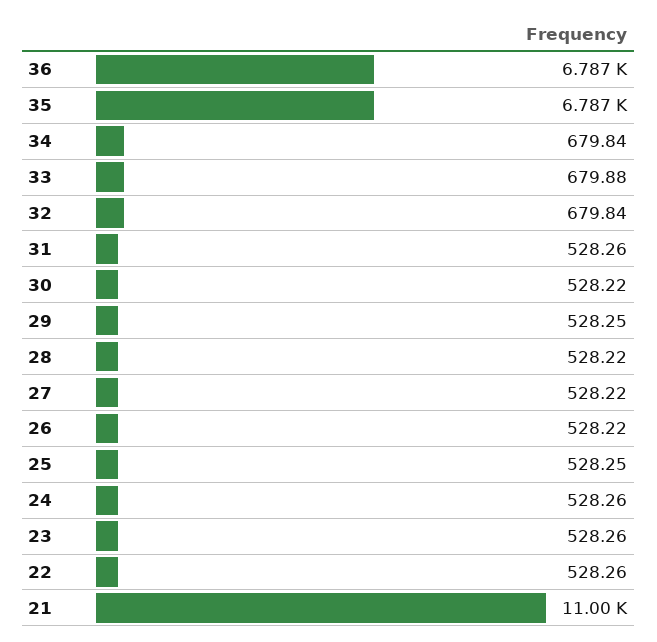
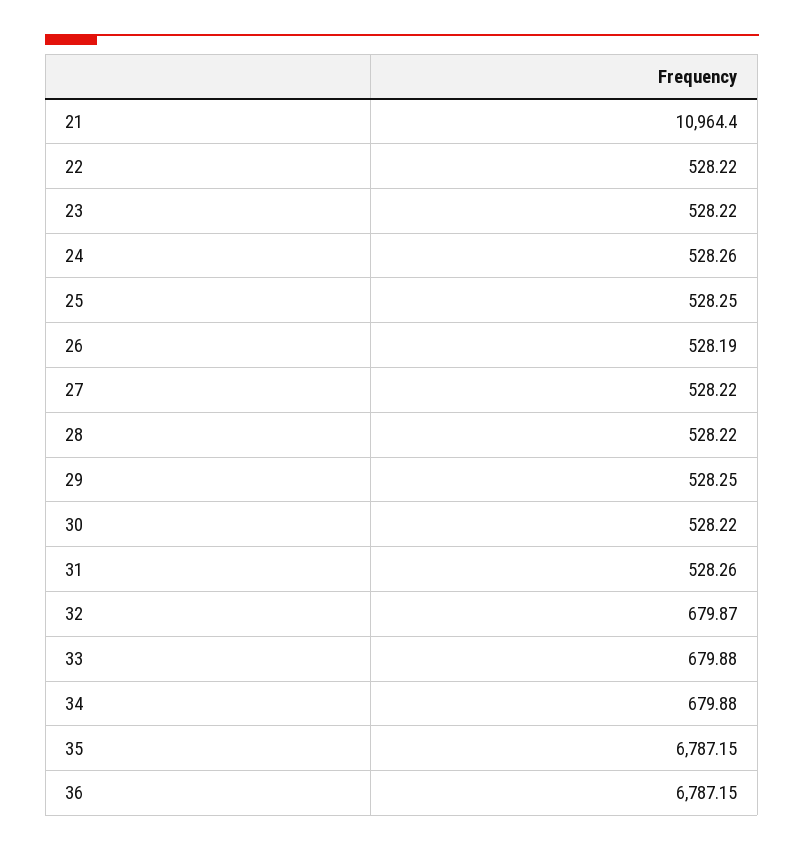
34: 679.84 -> 679.88
32: 679.84 -> 679.87
26: 528.22 -> 528.19
23: 528.26 -> 528.22
22: 528.26 -> 528.22
21: 11000 -> 10964.4

